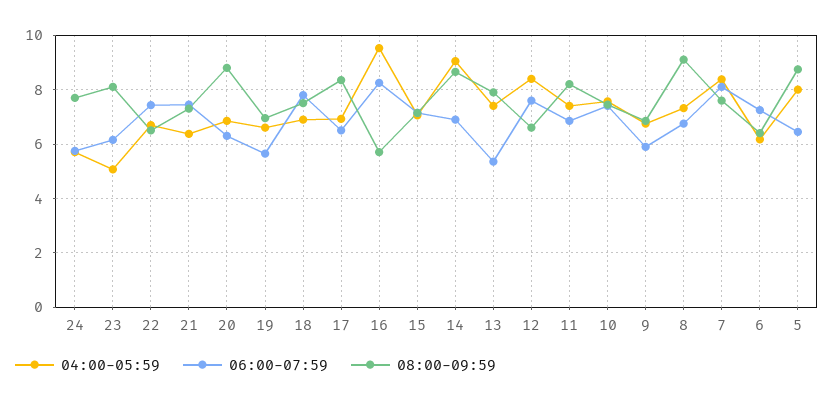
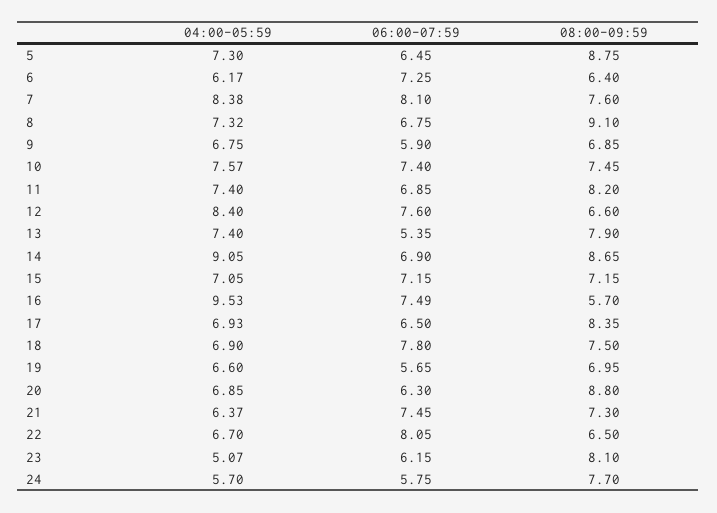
06:00-07:59, 22: 7.5 -> 8.05
06:00-07:59, 16: 8.25 -> 7.49
04:00-05:59, 5: 8 -> 7.3

